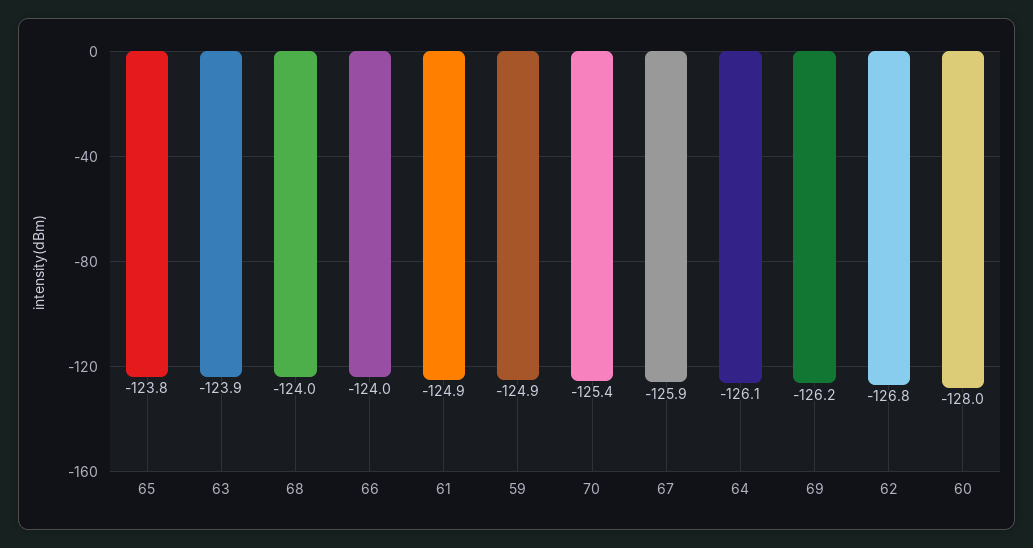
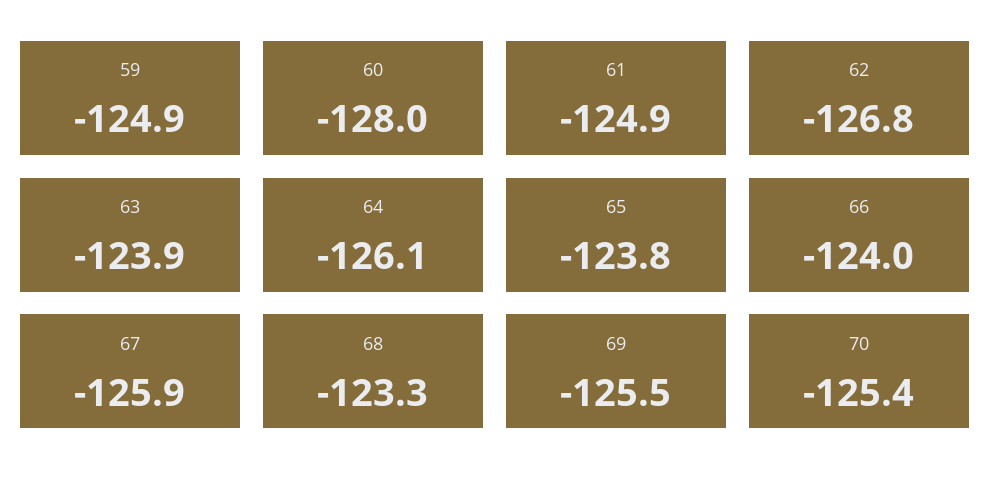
68: -124 -> -123.3
69: -126.2 -> -125.5

